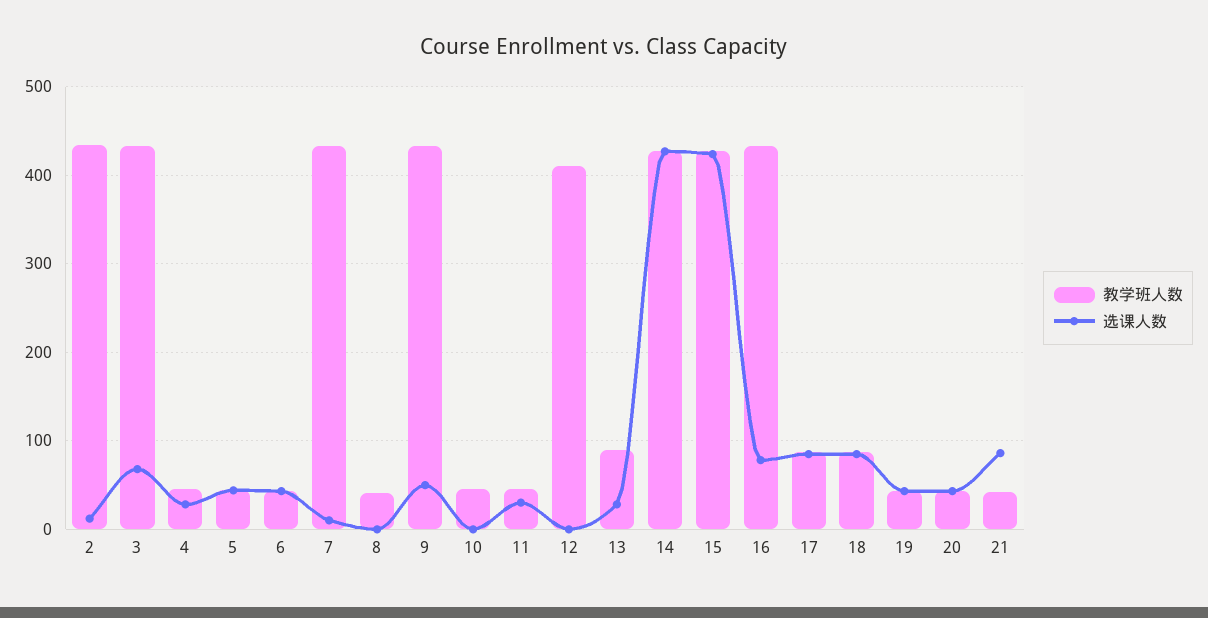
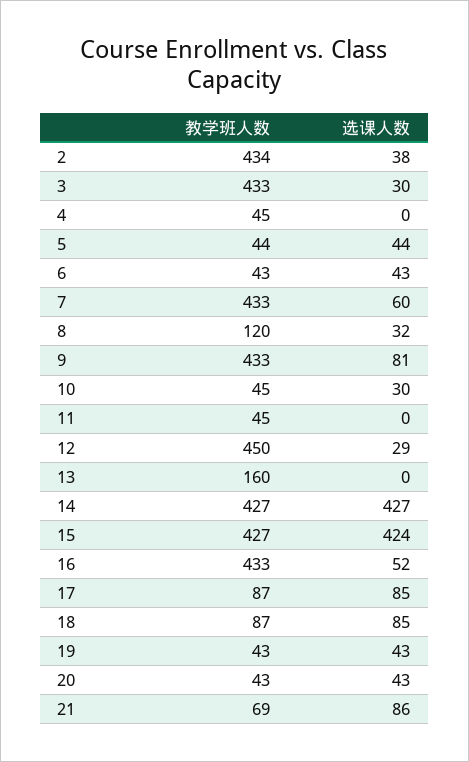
选课人数, 2: 10 -> 38
选课人数, 3: 70 -> 30
选课人数, 4: 30 -> 0
选课人数, 7: 10 -> 60
教学班人数, 8: 40 -> 120
选课人数, 8: 0 -> 32
选课人数, 9: 50 -> 81
选课人数, 10: 0 -> 30
选课人数, 11: 30 -> 0
教学班人数, 12: 410 -> 450
选课人数, 12: 0 -> 29
教学班人数, 13: 90 -> 160
选课人数, 13: 30 -> 0
选课人数, 16: 80 -> 52
教学班人数, 21: 40 -> 69

